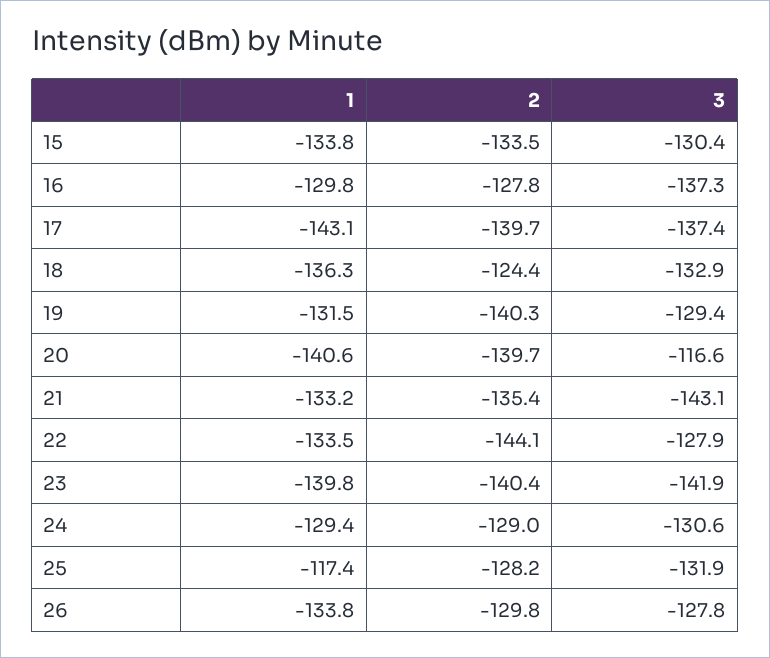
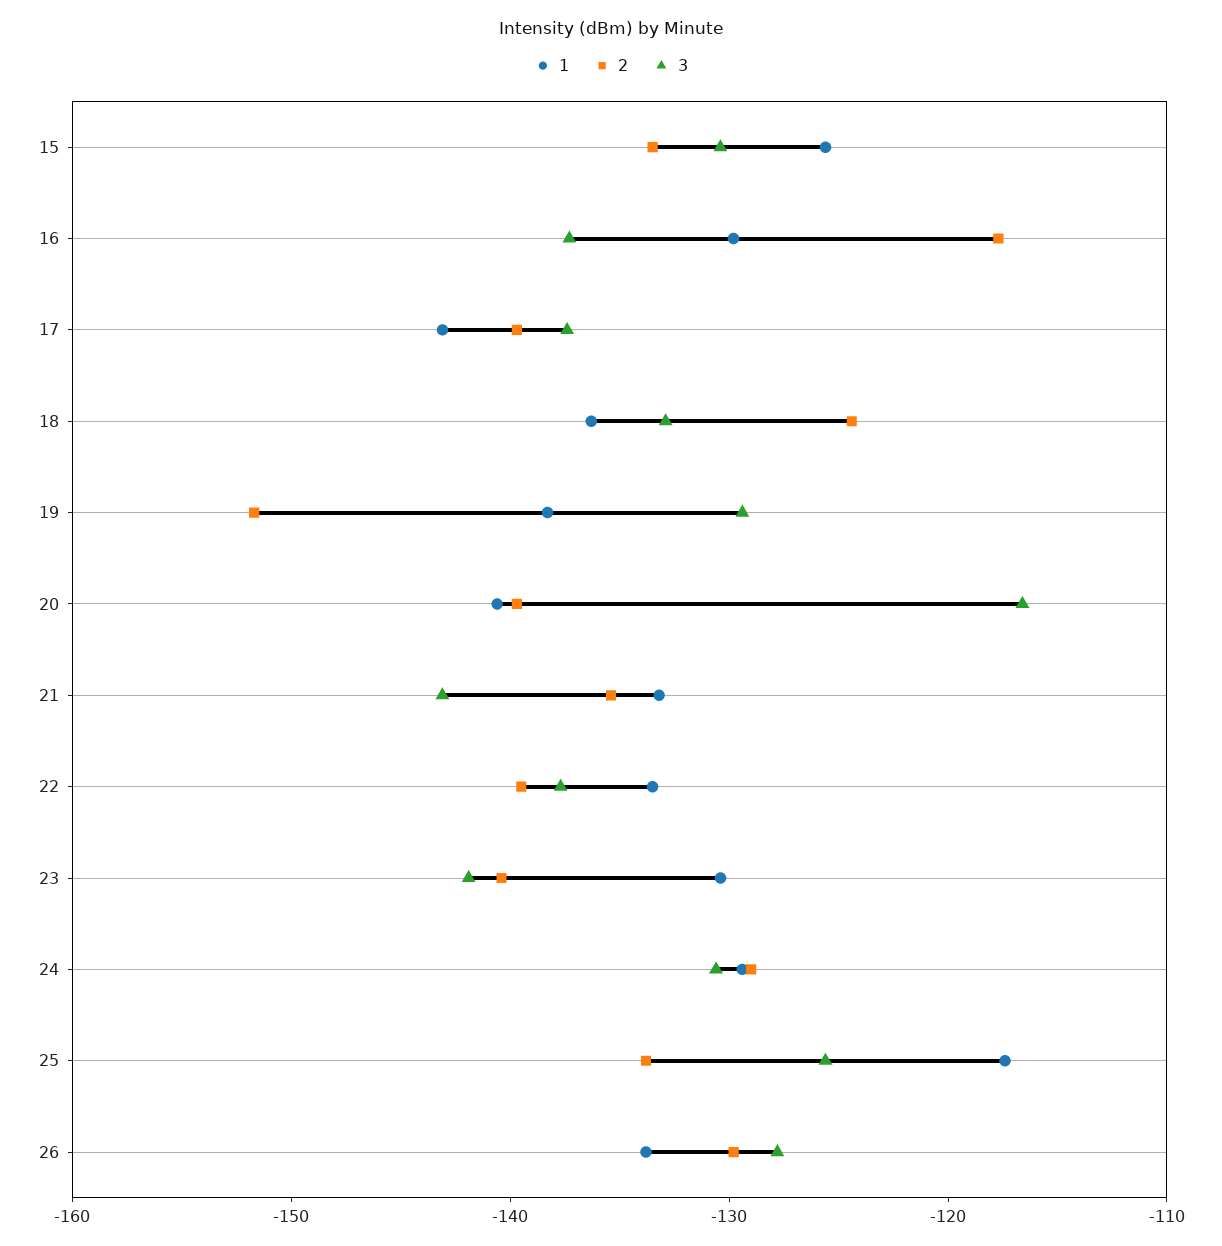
1, 15: -133.8 -> -126
2, 16: -127.8 -> -118
1, 19: -131.5 -> -138
2, 19: -140.3 -> -152
2, 22: -144.1 -> -140
3, 22: -127.9 -> -138
1, 23: -139.8 -> -130
2, 25: -128.2 -> -134
3, 25: -131.9 -> -126

